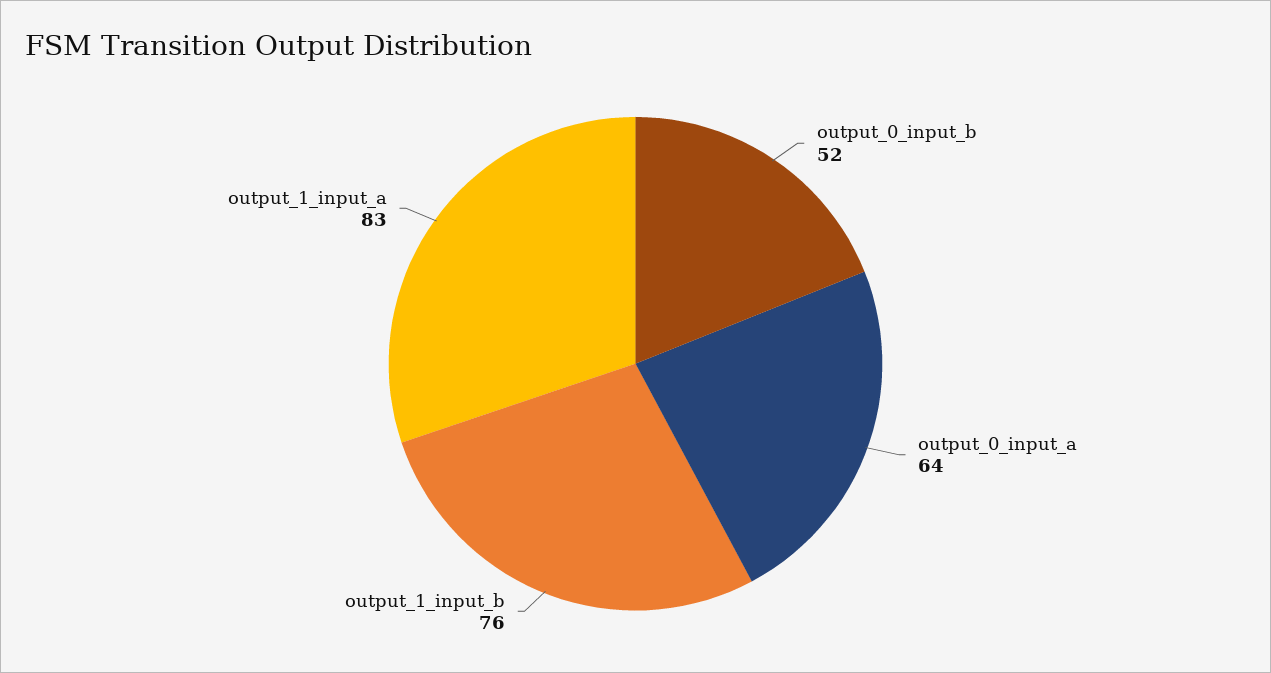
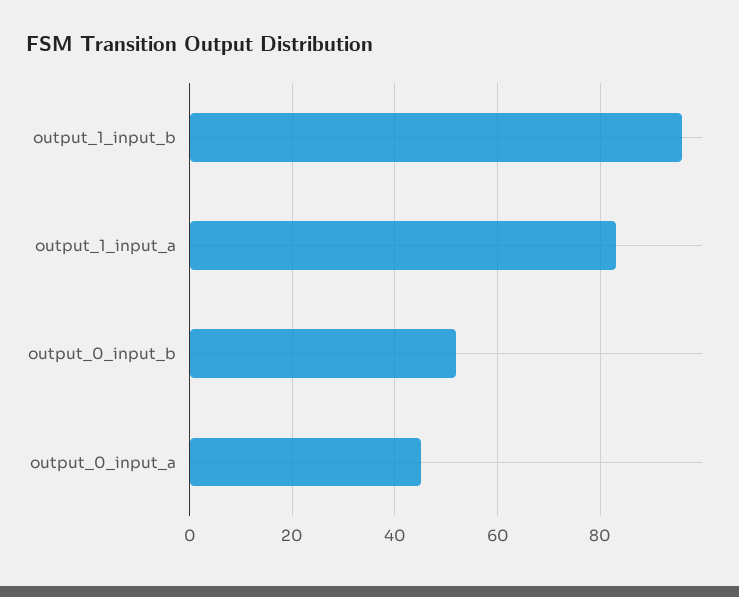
output_0_input_a: 64 -> 45
output_1_input_b: 76 -> 95

